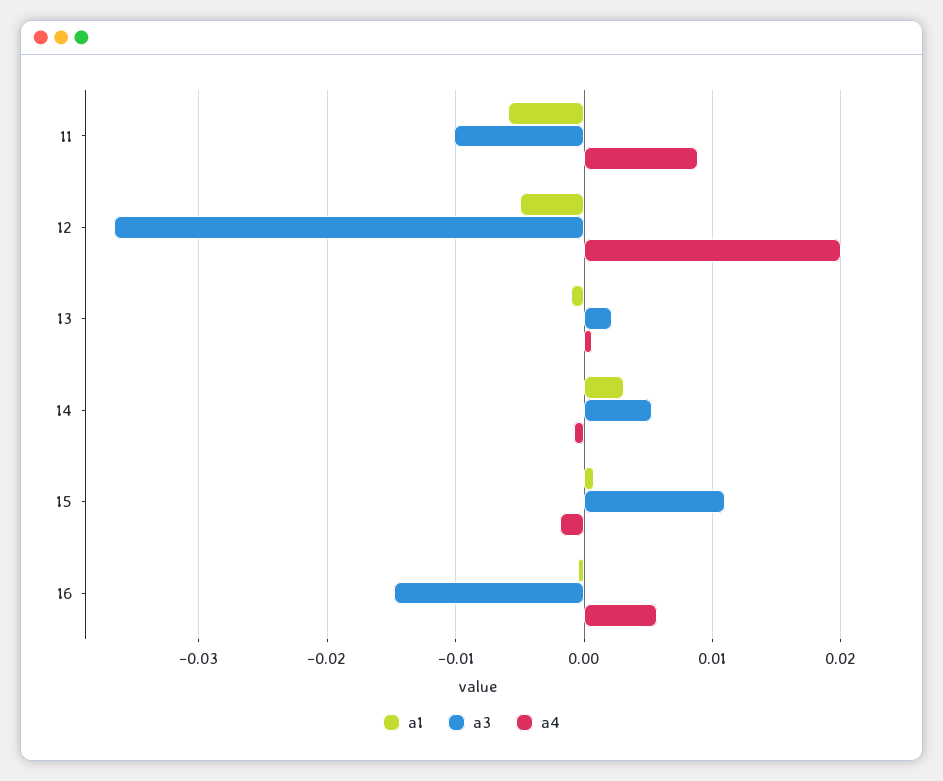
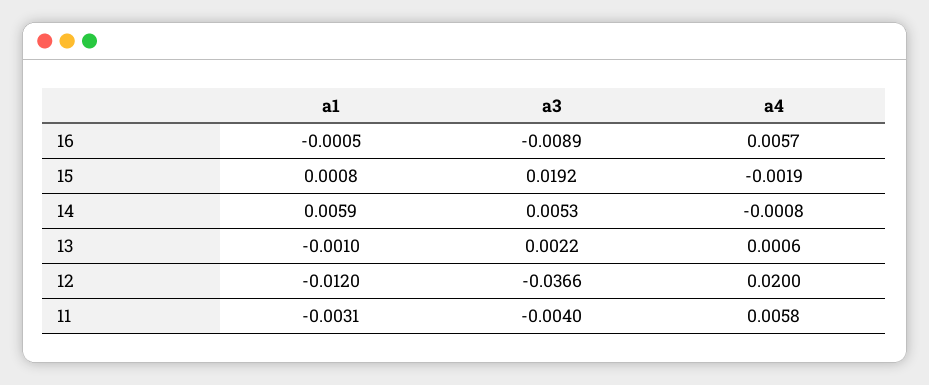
a1, 11: -0.006 -> -0.0031
a3, 11: -0.01 -> -0.004
a4, 11: 0.009 -> 0.0058
a1, 12: -0.005 -> -0.012
a1, 14: 0.003 -> 0.0059
a3, 15: 0.011 -> 0.0192
a3, 16: -0.015 -> -0.0089

